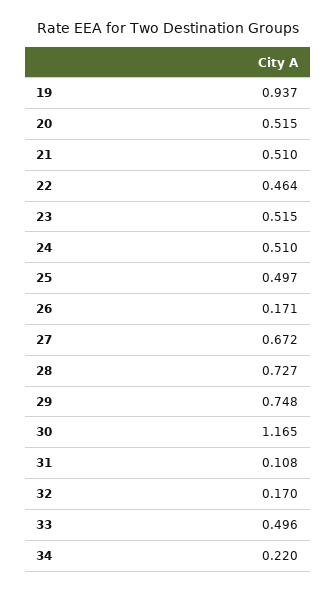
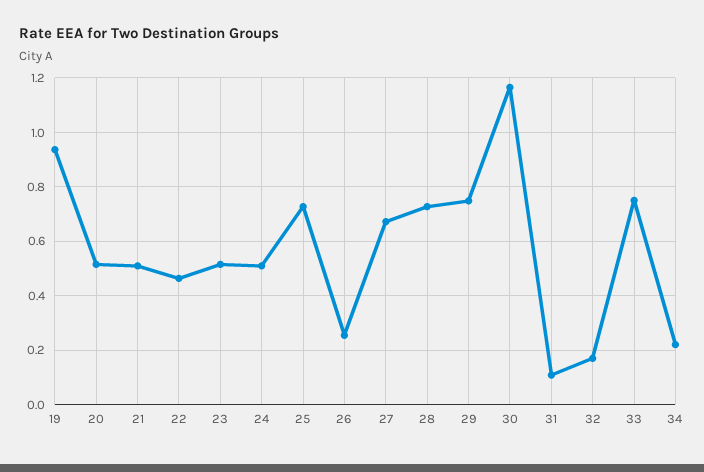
25: 0.497 -> 0.725
26: 0.171 -> 0.25
33: 0.496 -> 0.75

